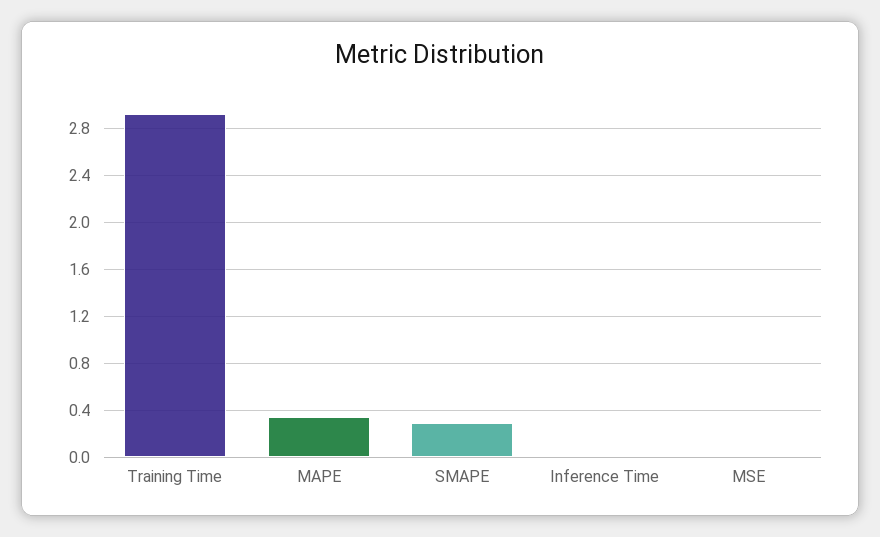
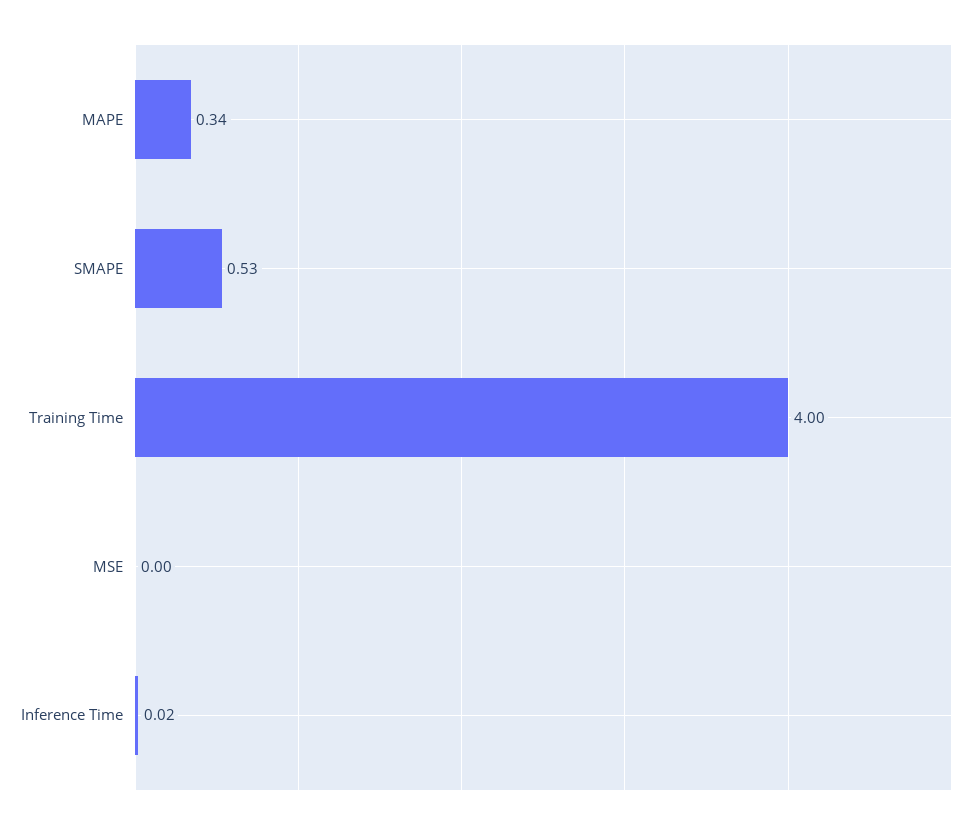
Training Time: 2.9 -> 4
SMAPE: 0.3 -> 0.53

